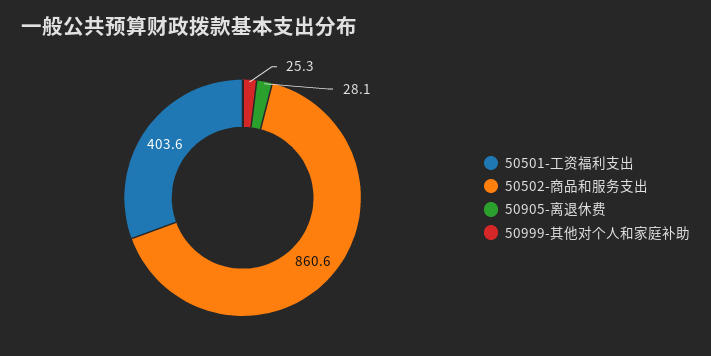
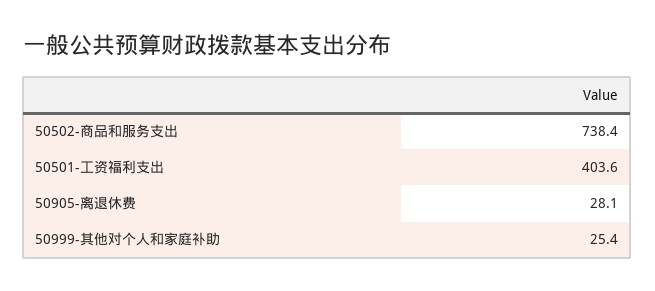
50502-商品和服务支出: 860.6 -> 738.4
50999-其他对个人和家庭补助: 25.3 -> 25.4

